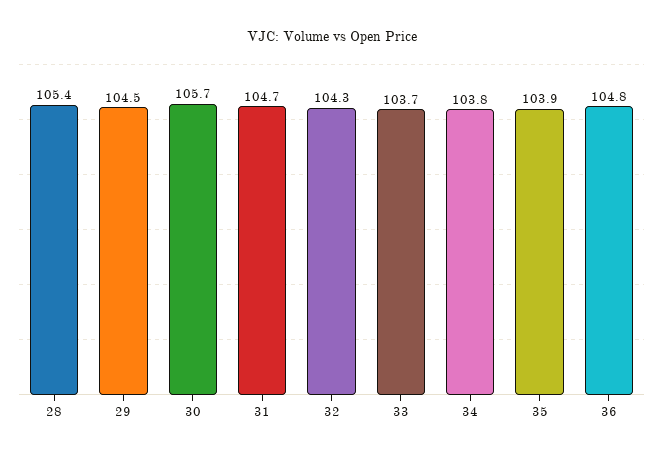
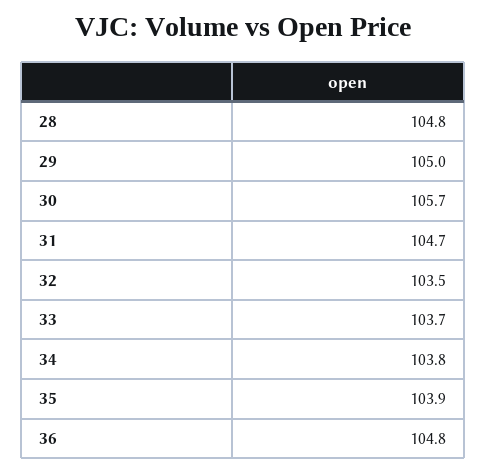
28: 105.4 -> 104.8
29: 104.5 -> 105
32: 104.3 -> 103.5

